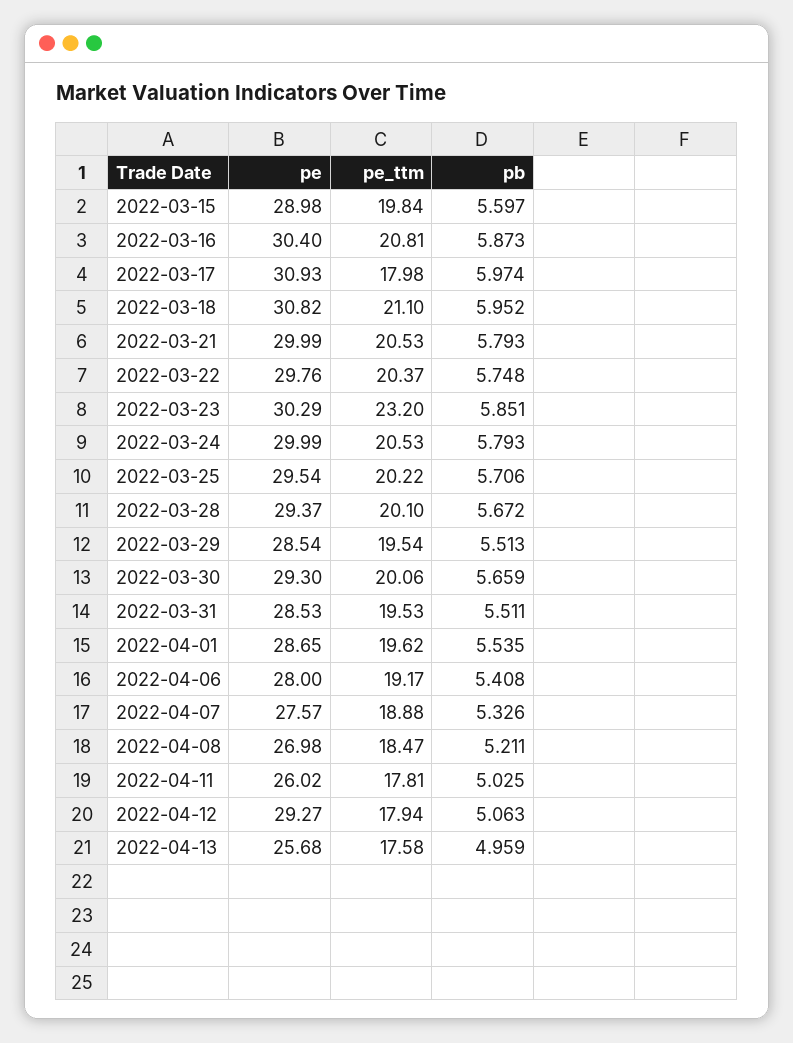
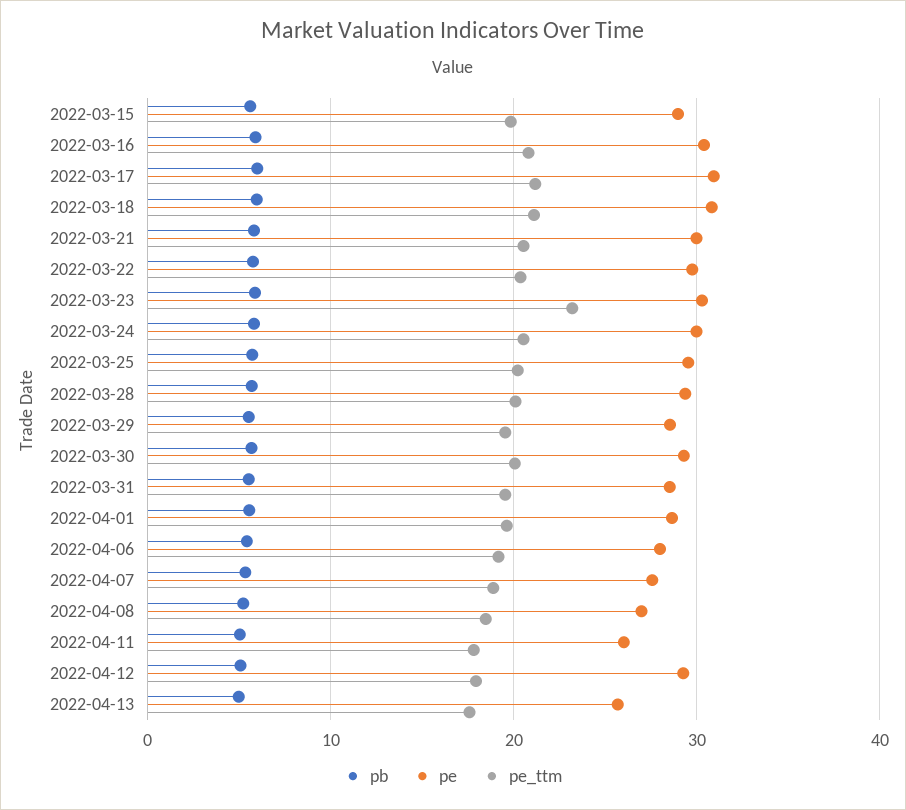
pe_ttm, 2022-03-17: 17.98 -> 21

